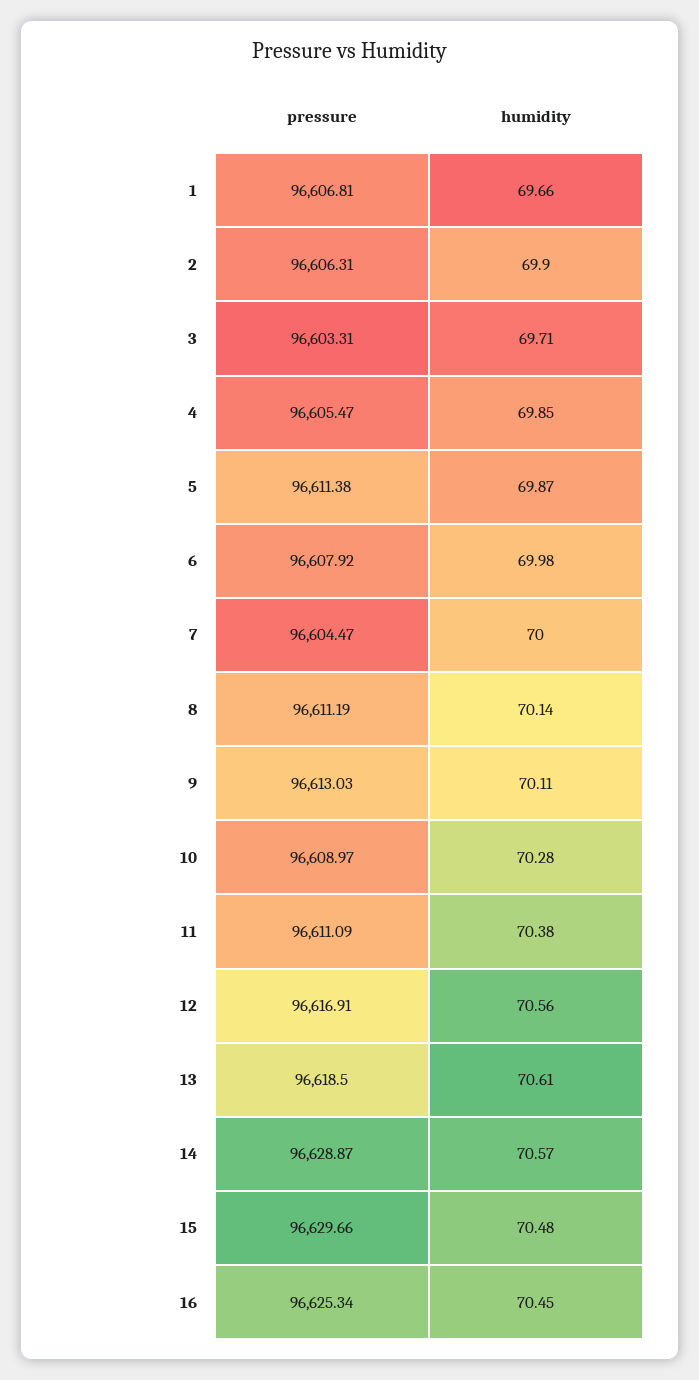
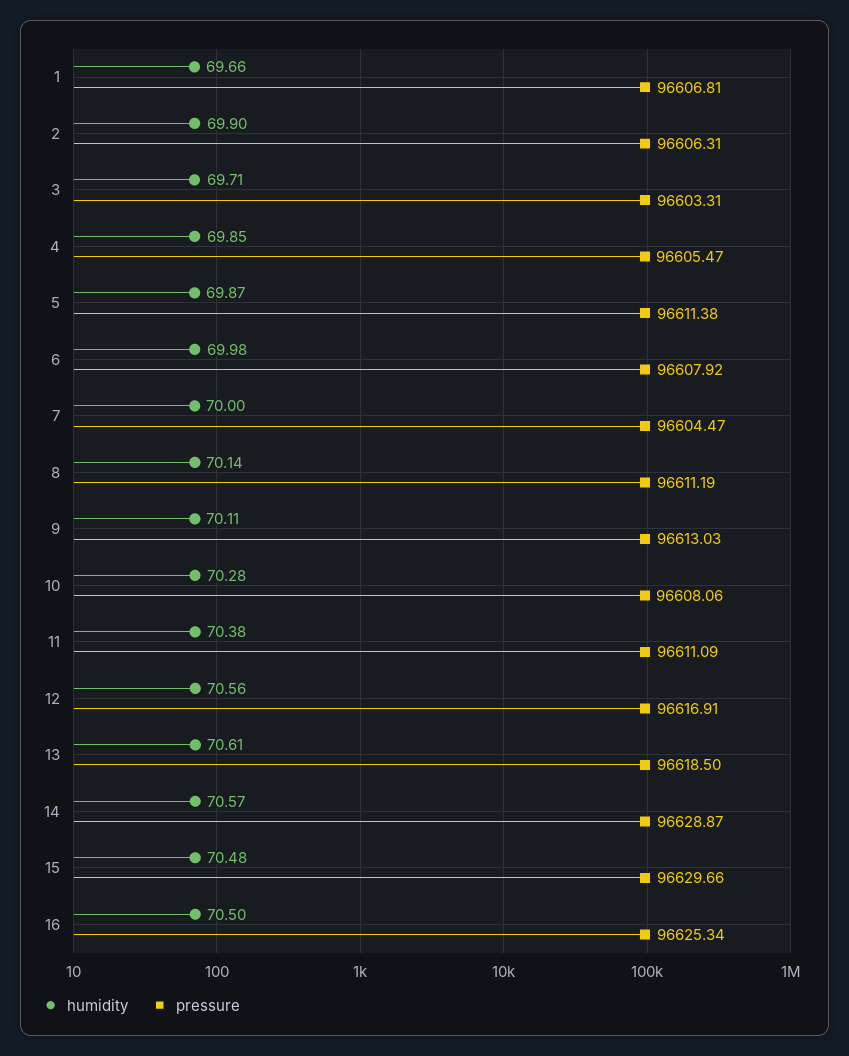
pressure, 10: 96608.97 -> 96608.06
humidity, 16: 70.45 -> 70.5

